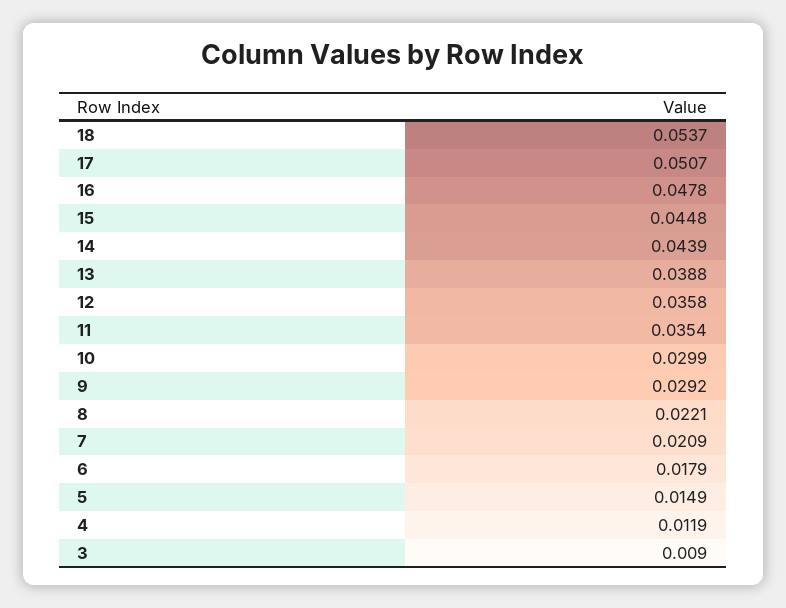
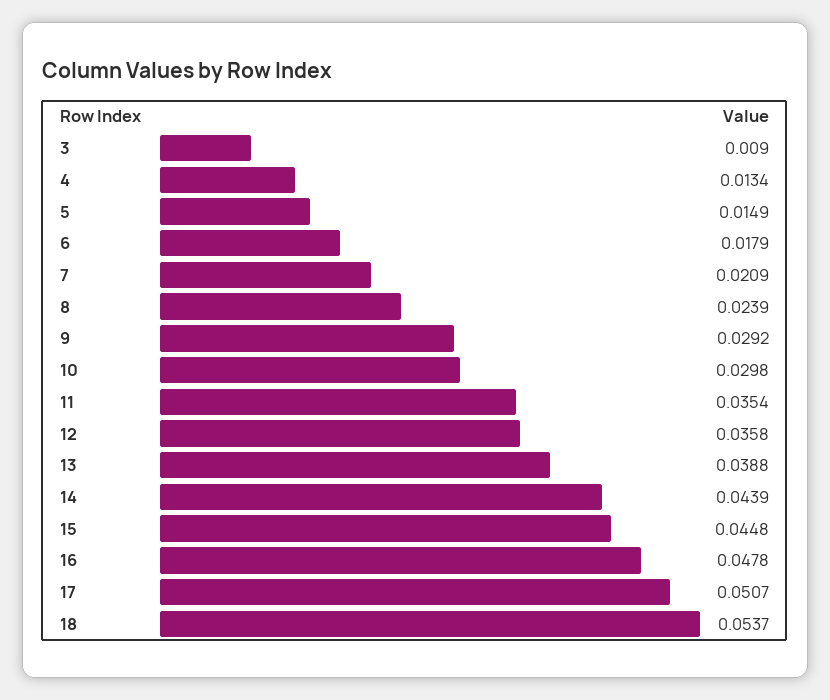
10: 0.0299 -> 0.0298
8: 0.0221 -> 0.0239
4: 0.0119 -> 0.0134

